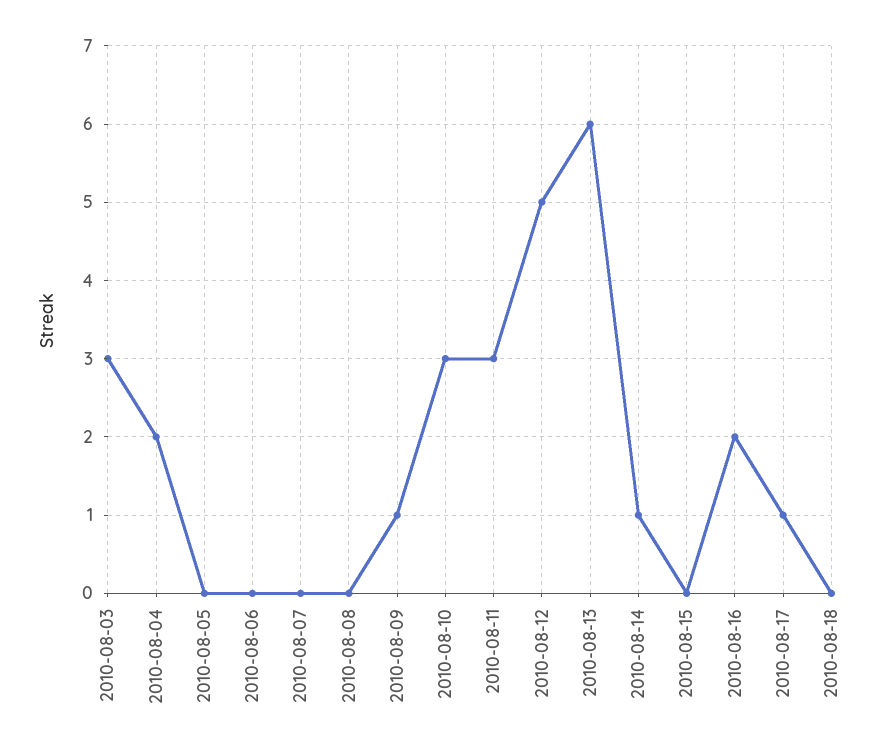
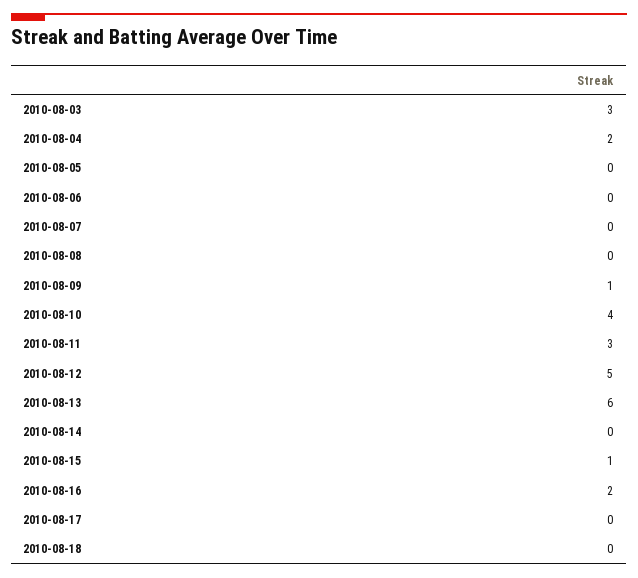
2010-08-10: 3 -> 4
2010-08-14: 1 -> 0
2010-08-15: 0 -> 1
2010-08-17: 1 -> 0

